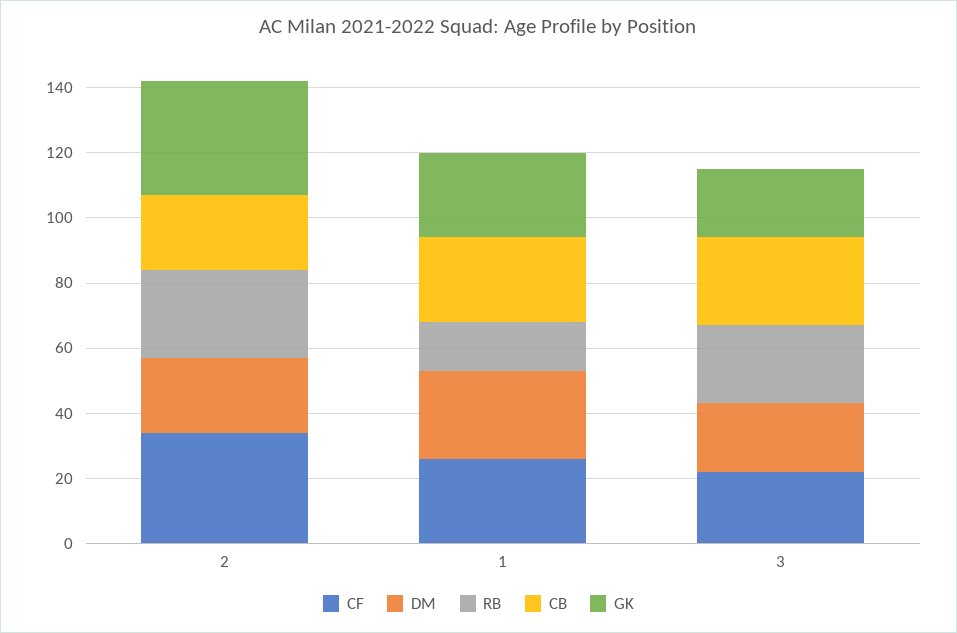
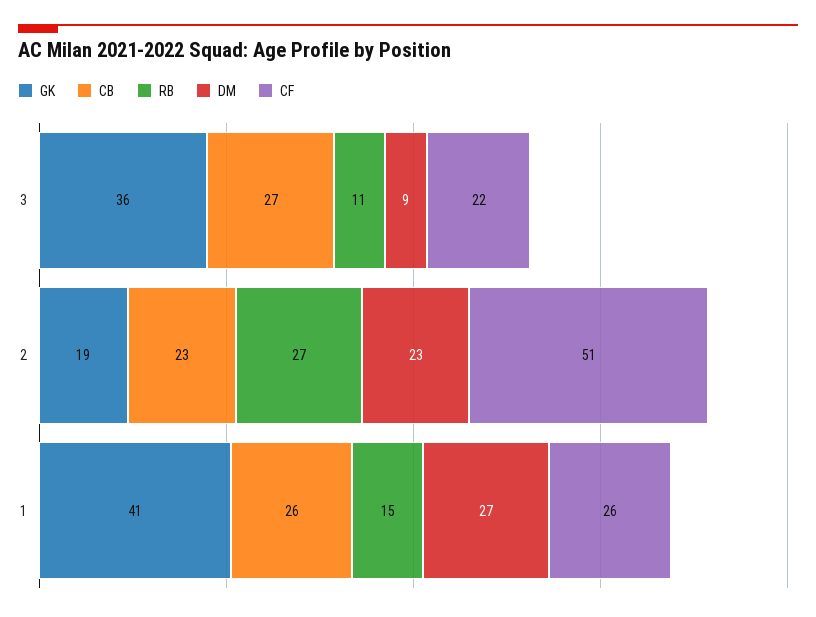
CF, 2: 35 -> 51
GK, 2: 35 -> 19
GK, 1: 25 -> 41
DM, 3: 20 -> 9
RB, 3: 25 -> 11
GK, 3: 20 -> 36

